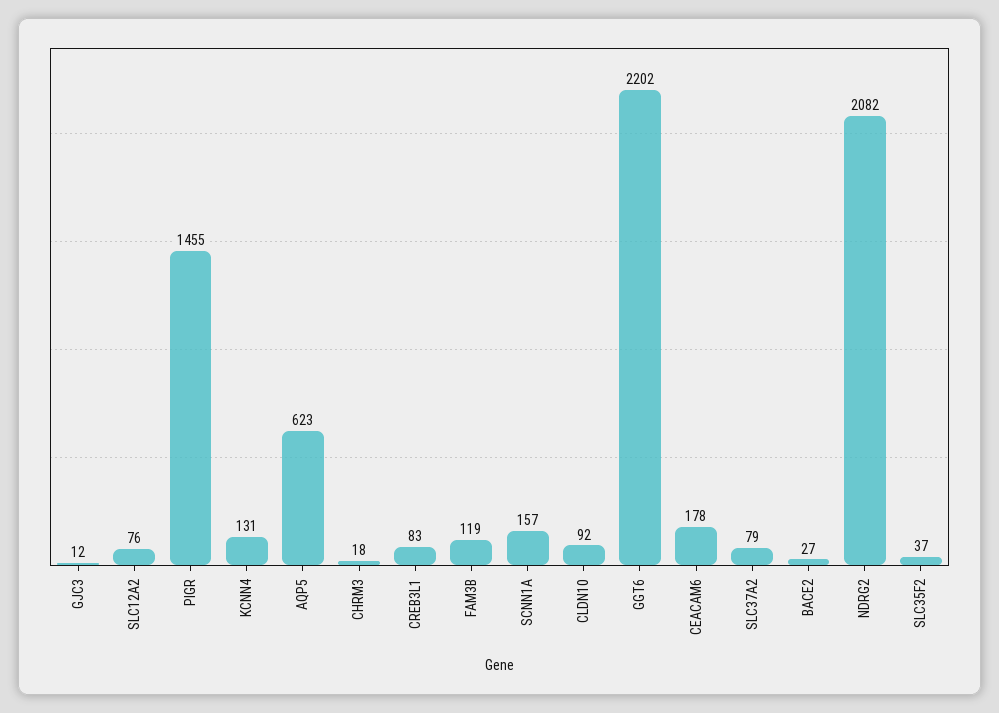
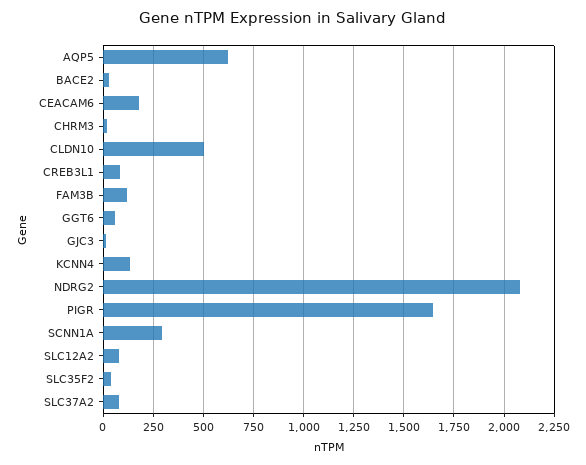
PIGR: 1455 -> 1650
SCNN1A: 157 -> 300
CLDN10: 92 -> 500
GGT6: 2202 -> 50

